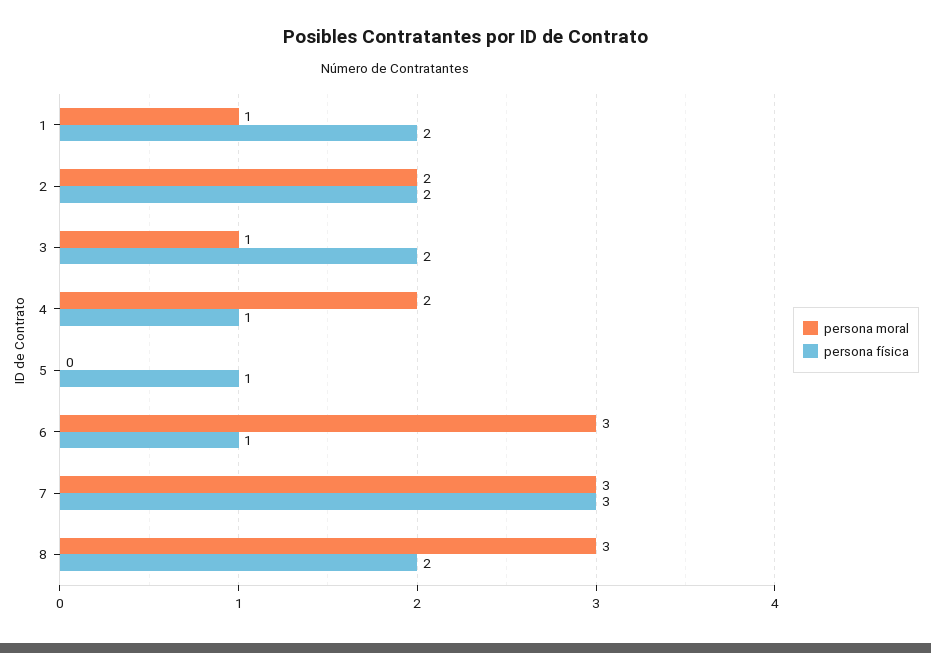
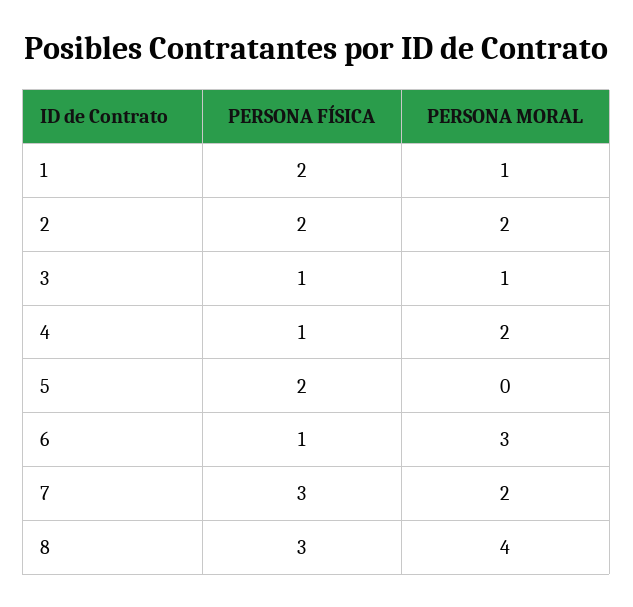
persona física, 3: 2 -> 1
persona física, 5: 1 -> 2
persona moral, 7: 3 -> 2
persona moral, 8: 3 -> 4
persona física, 8: 2 -> 3

